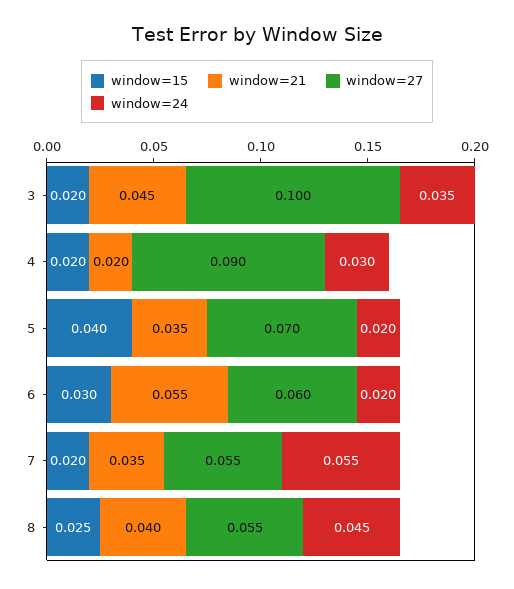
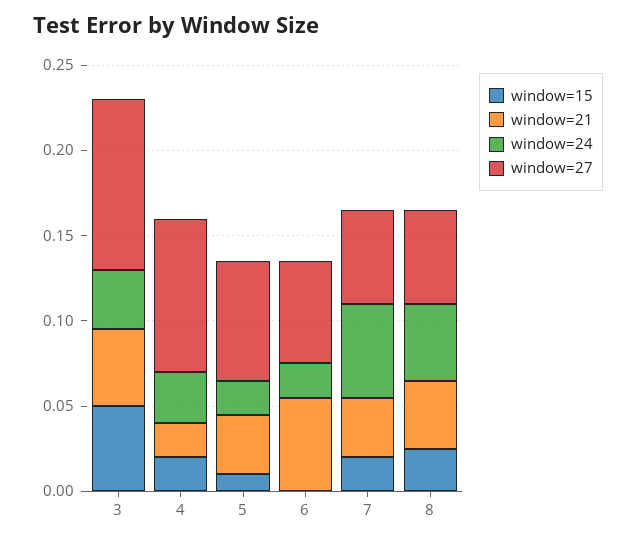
window=15, 3: 0.02 -> 0.05
window=15, 5: 0.04 -> 0.01
window=15, 6: 0.03 -> 0

